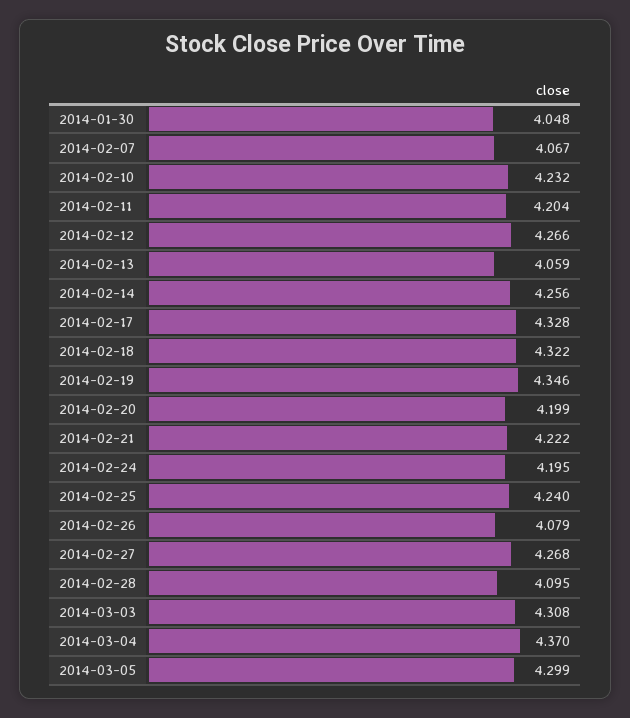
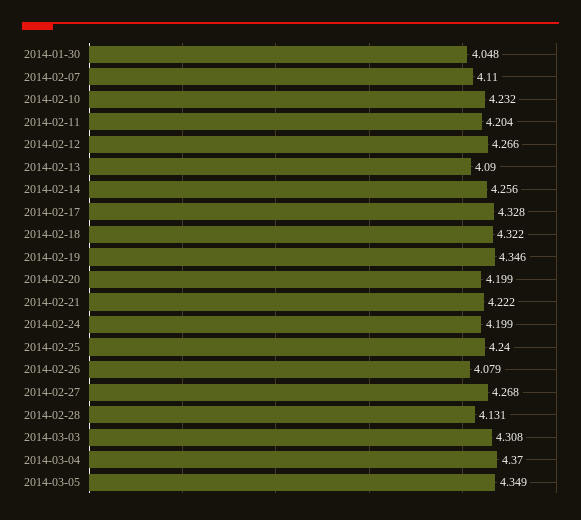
2014-02-07: 4.067 -> 4.11
2014-02-13: 4.059 -> 4.09
2014-02-24: 4.195 -> 4.199
2014-02-28: 4.095 -> 4.131
2014-03-05: 4.299 -> 4.349

